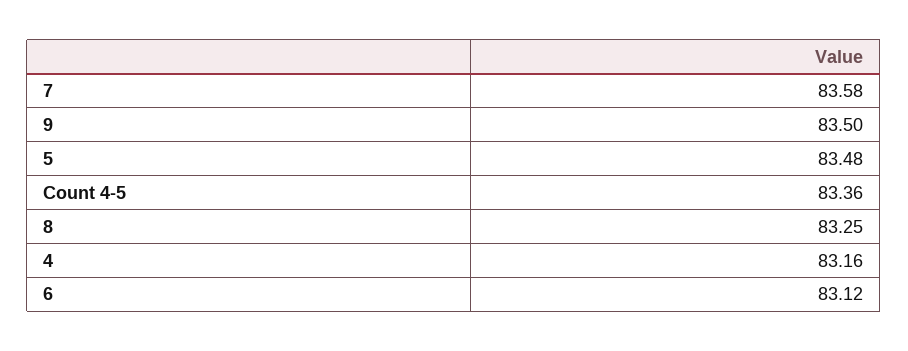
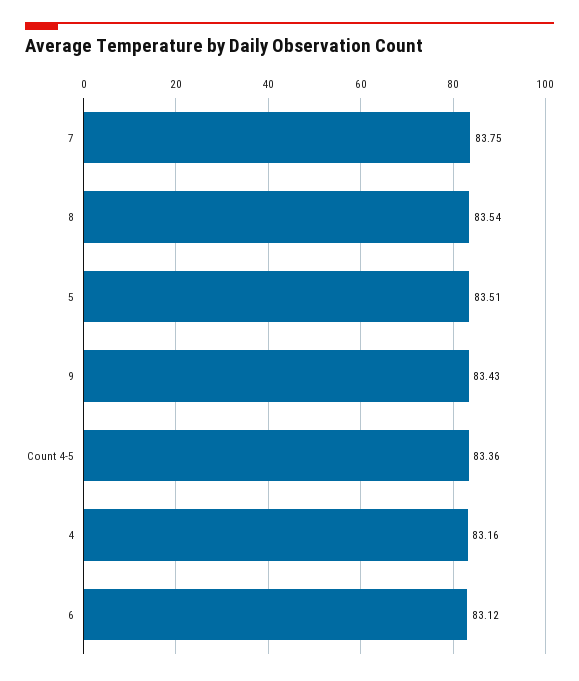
7: 83.58 -> 83.75
9: 83.5 -> 83.43
5: 83.48 -> 83.51
8: 83.25 -> 83.54

